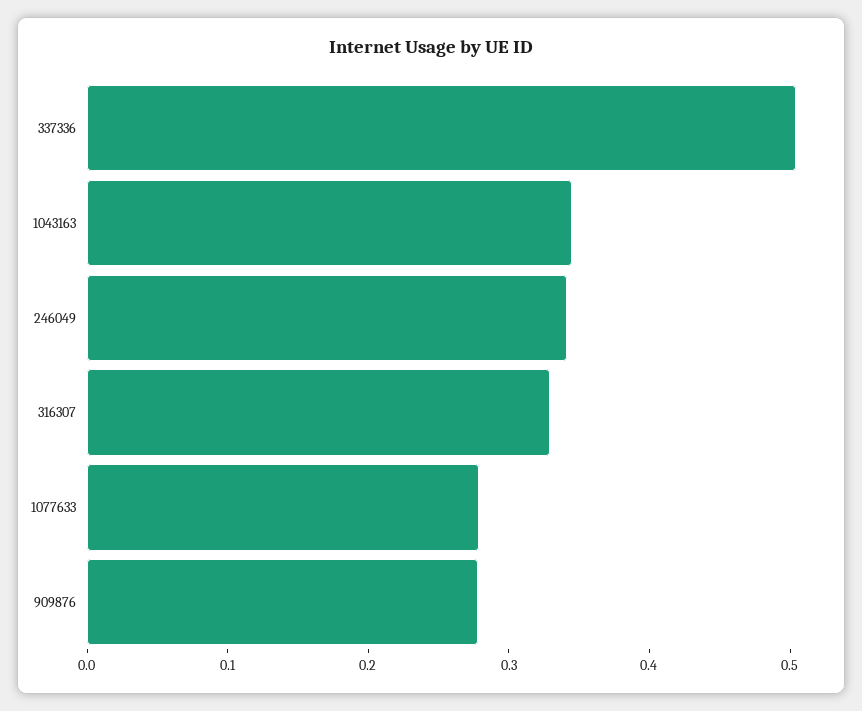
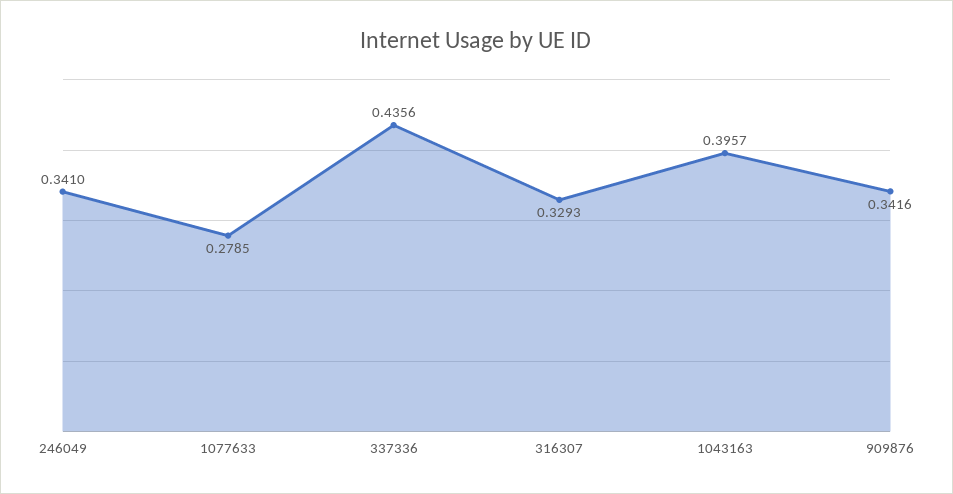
337336: 0.5 -> 0.4356
1043163: 0.34 -> 0.3957
909876: 0.28 -> 0.3416

